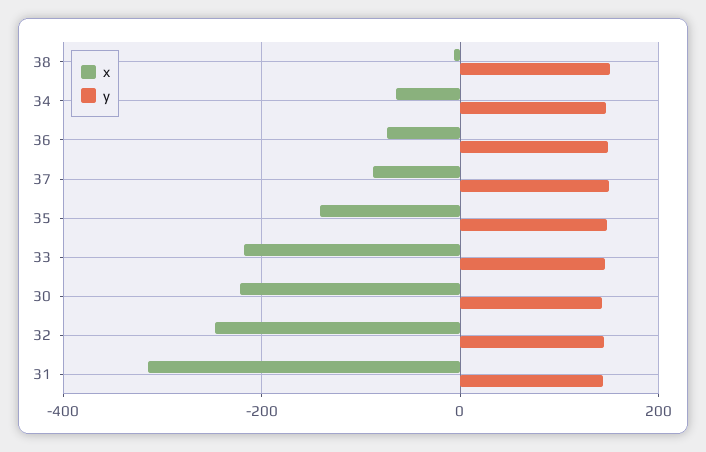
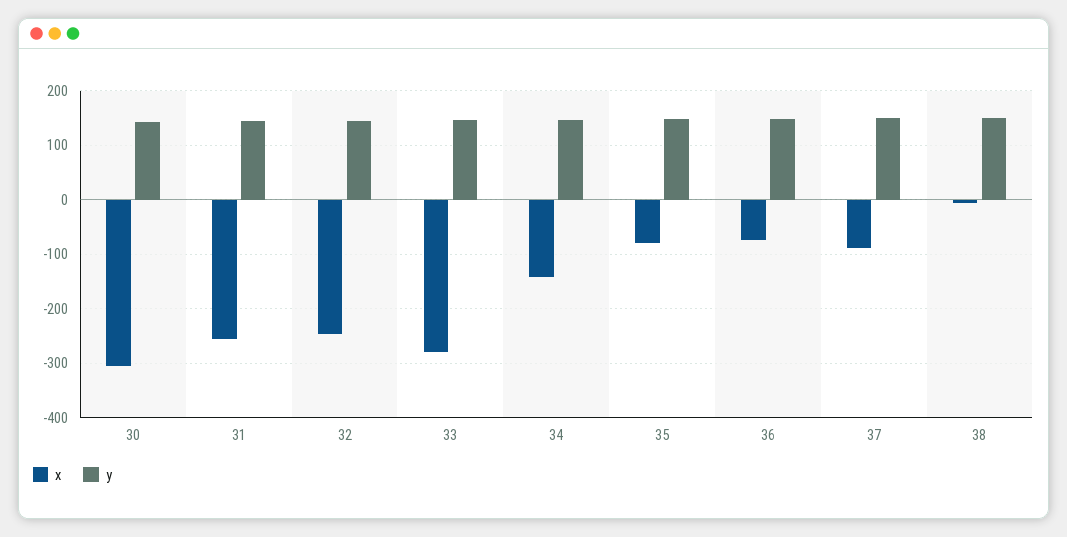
x, 34: -60 -> -140
x, 35: -140 -> -80
x, 33: -220 -> -280
x, 30: -220 -> -300
x, 31: -320 -> -260

